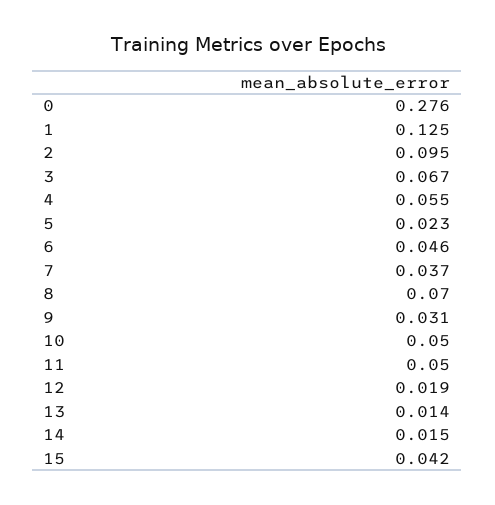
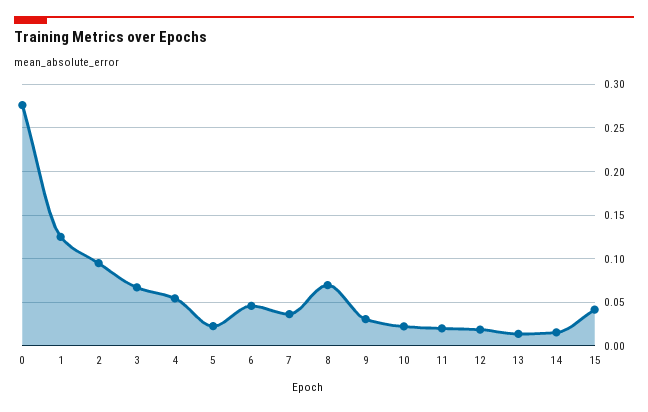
10: 0.05 -> 0.02
11: 0.05 -> 0.02

